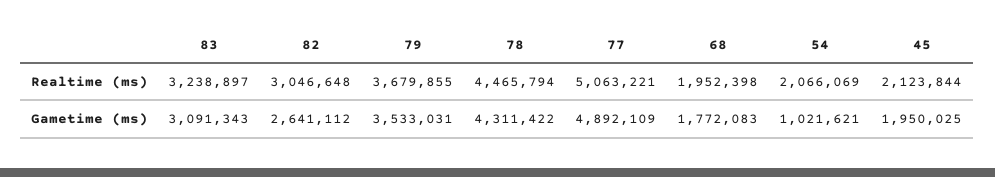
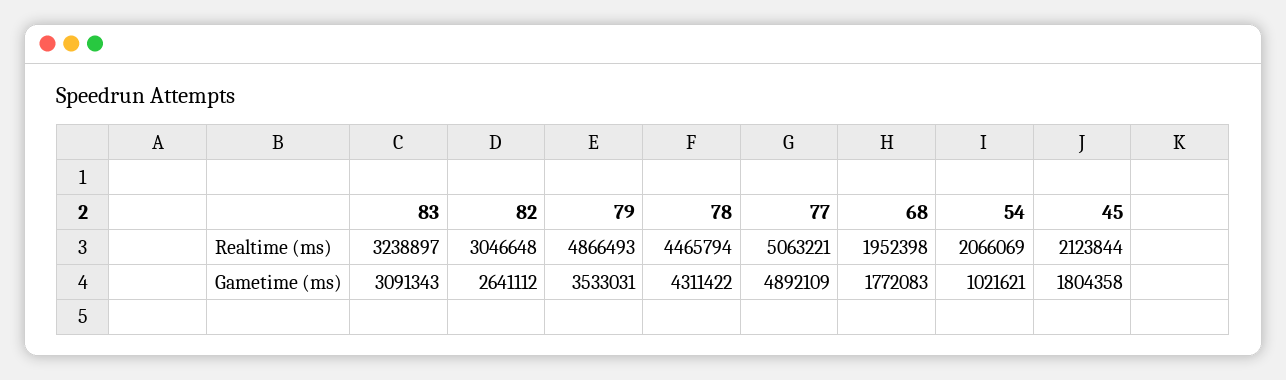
79, Realtime (ms): 3679855 -> 4866493
45, Gametime (ms): 1950025 -> 1804358

